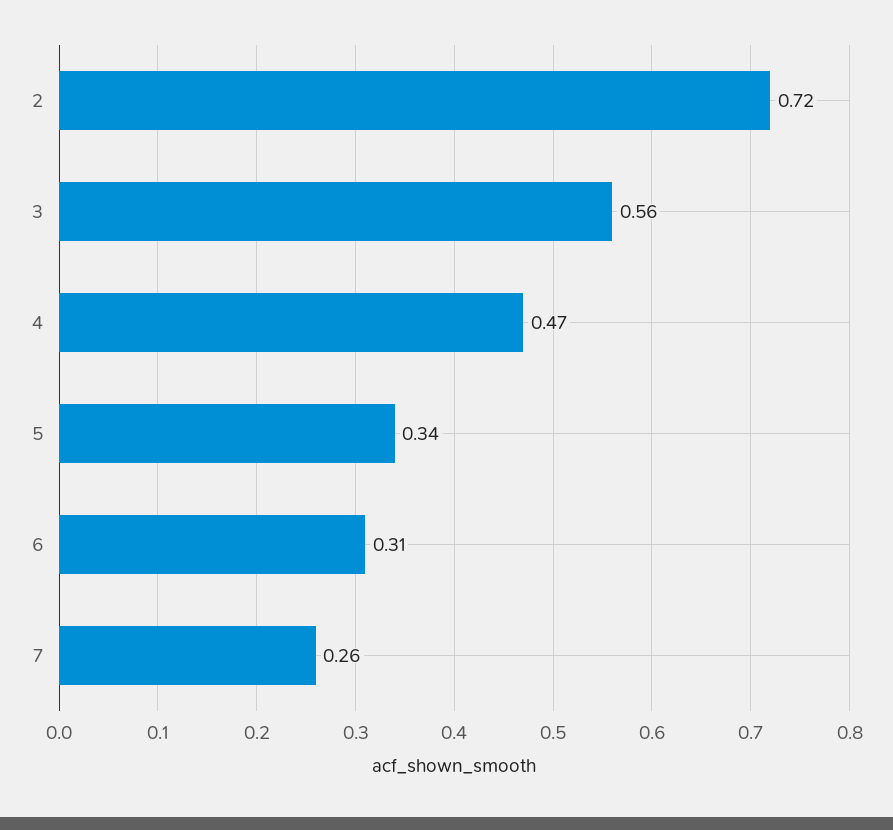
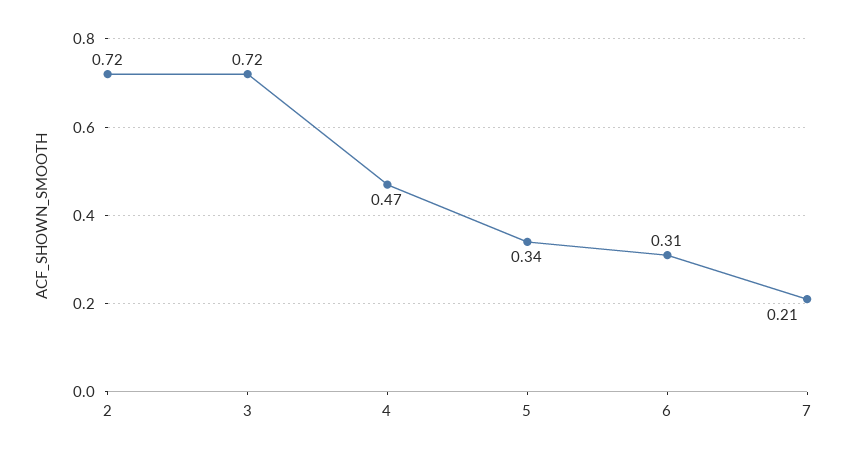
3: 0.56 -> 0.72
7: 0.26 -> 0.21

